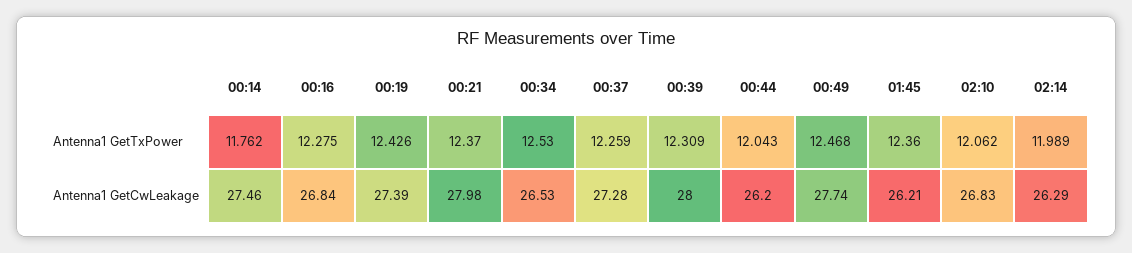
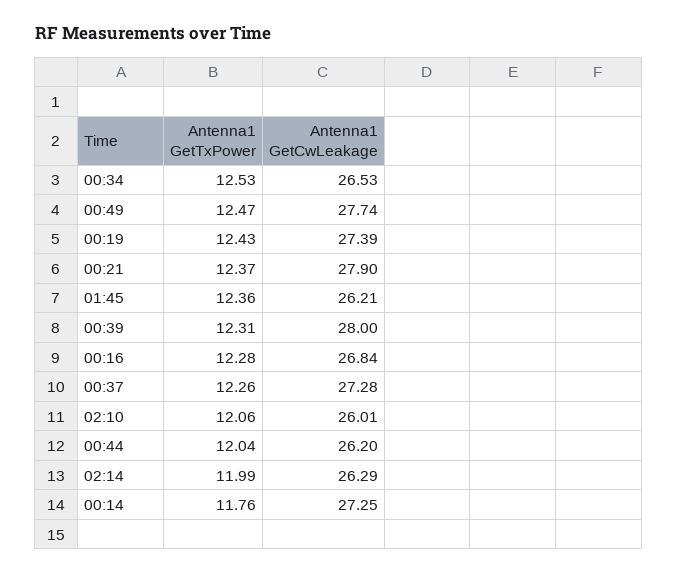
00:14, Antenna1 GetCwLeakage: 27.46 -> 27.25
00:21, Antenna1 GetCwLeakage: 27.98 -> 27.9
02:10, Antenna1 GetCwLeakage: 26.83 -> 26.01

